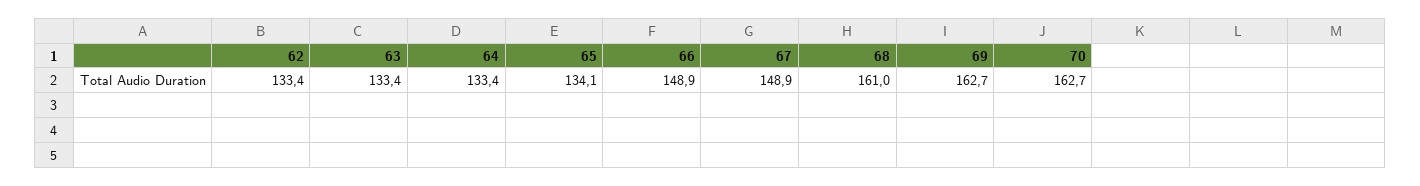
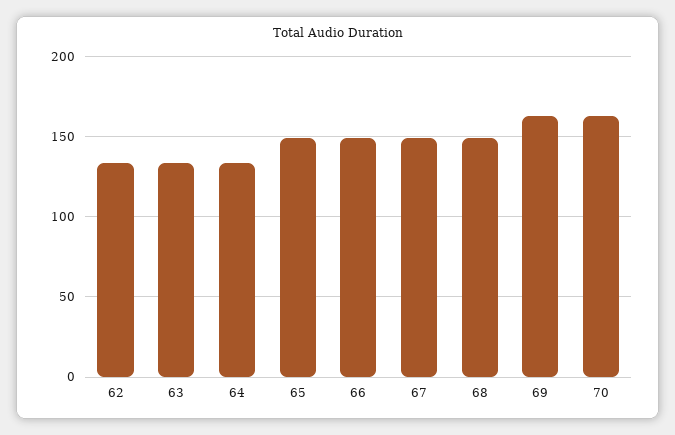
65: 134.1 -> 150
68: 161 -> 150

